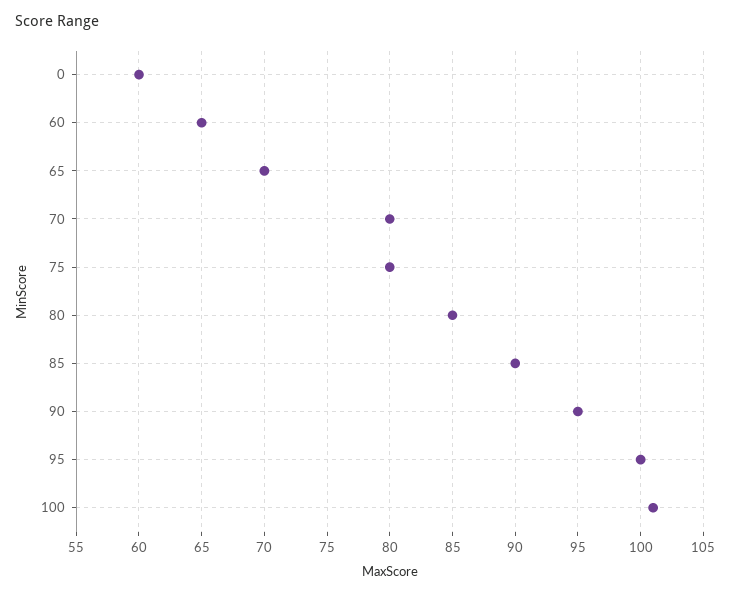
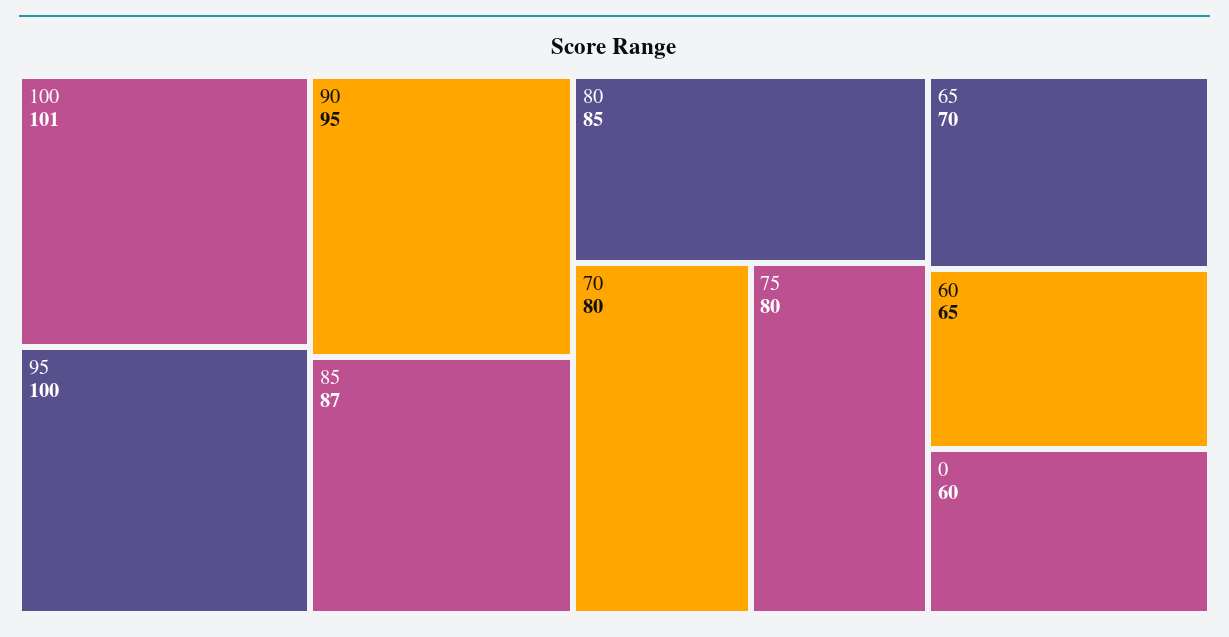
85: 90 -> 87

